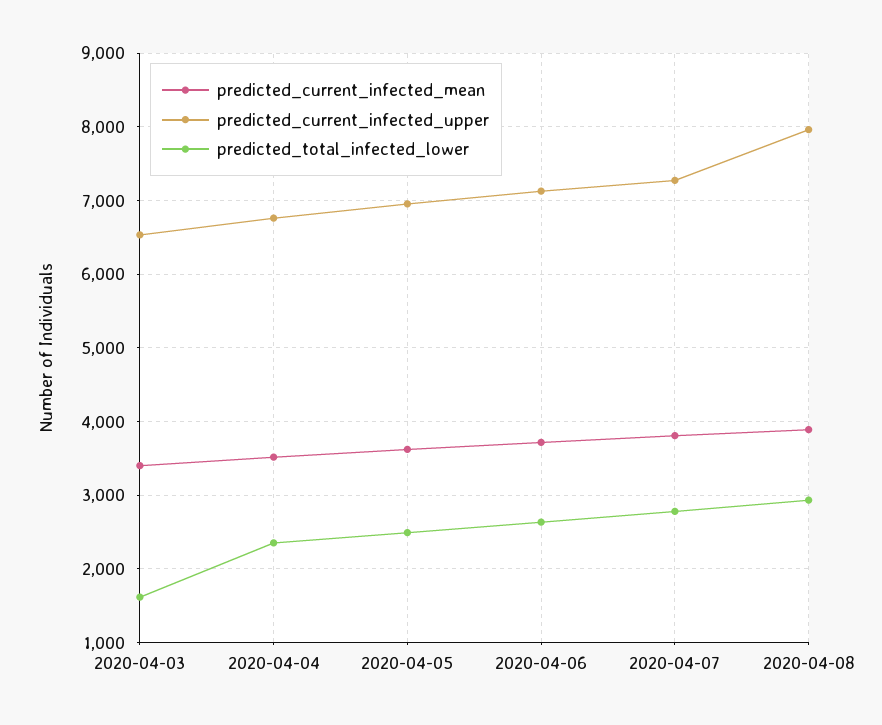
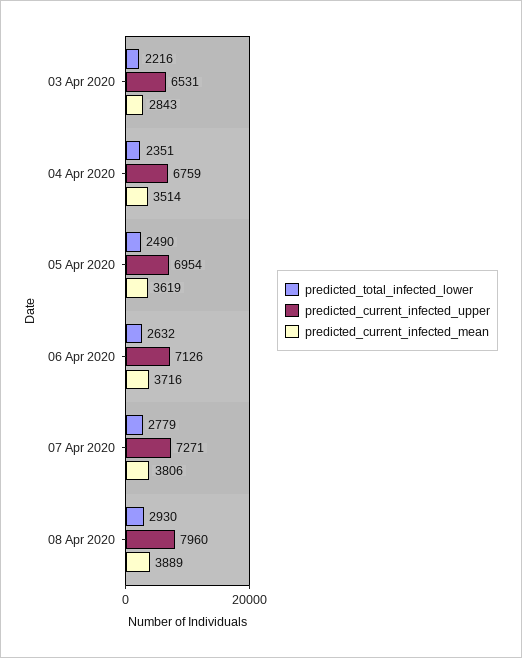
predicted_current_infected_mean, 2020-04-03: 3400 -> 2843
predicted_total_infected_lower, 2020-04-03: 1600 -> 2216

